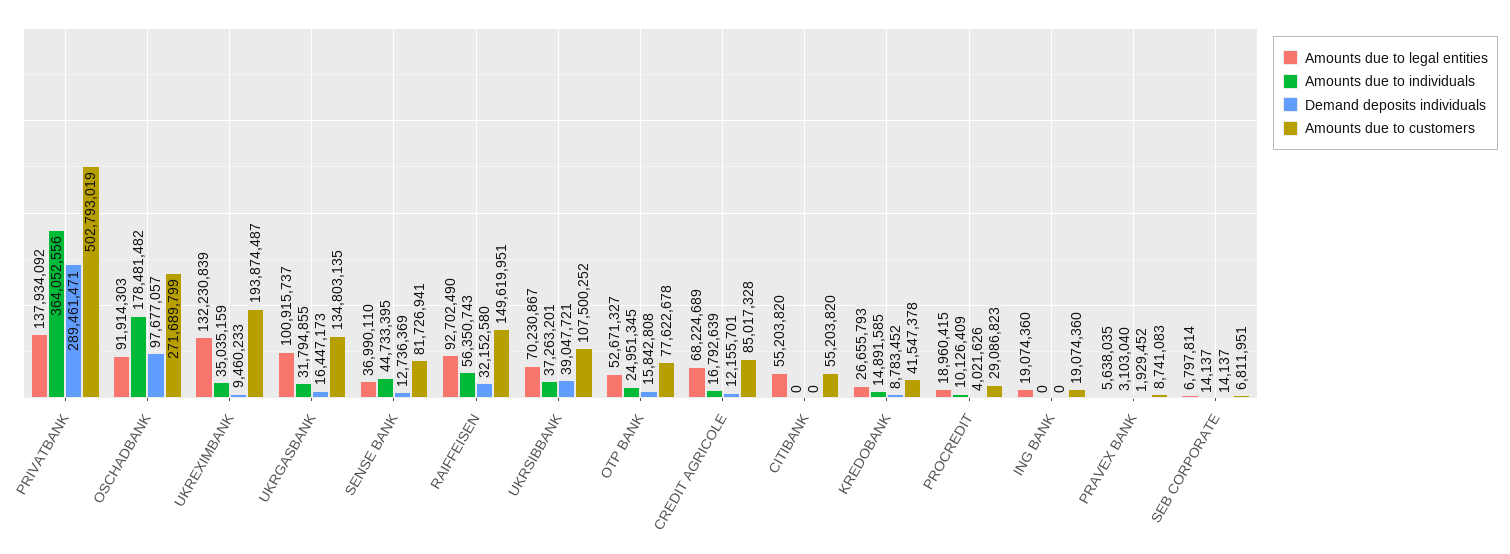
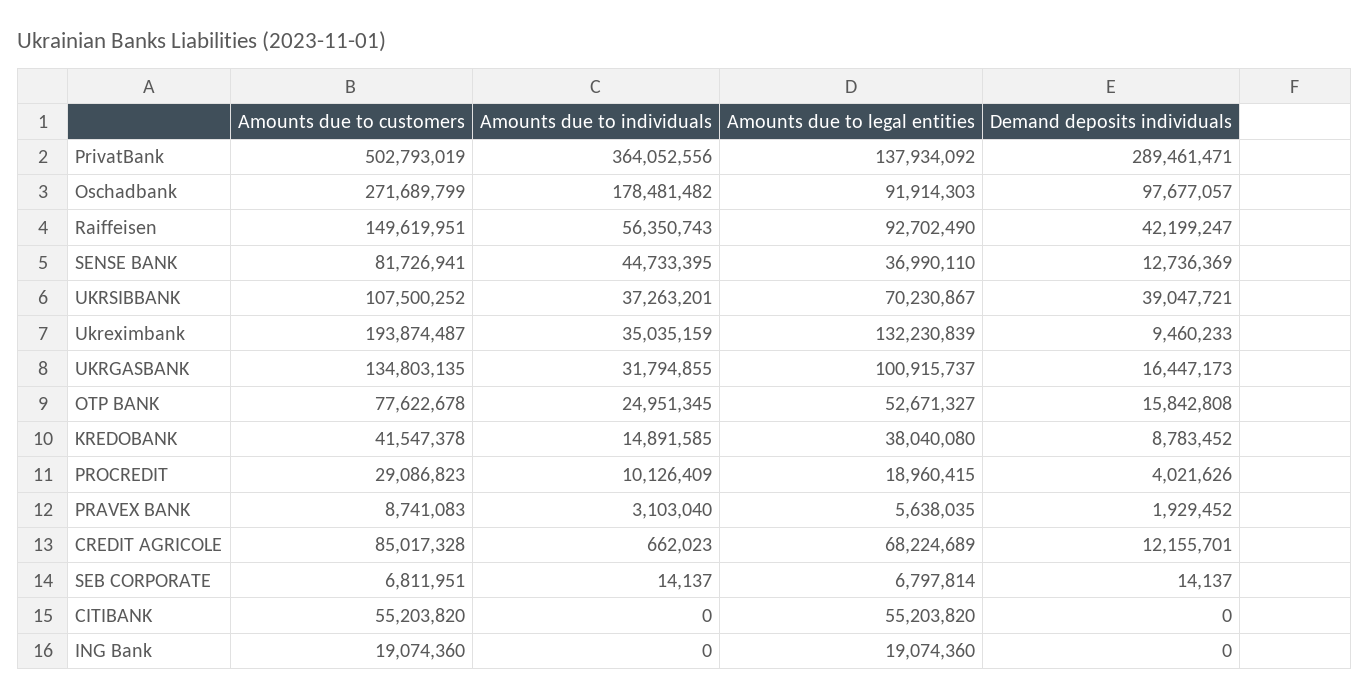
Demand deposits individuals, RAIFFEISEN: 32152580 -> 42199247
Amounts due to individuals, CREDIT AGRICOLE: 16792639 -> 662023
Amounts due to legal entities, KREDOBANK: 26655793 -> 38040080

